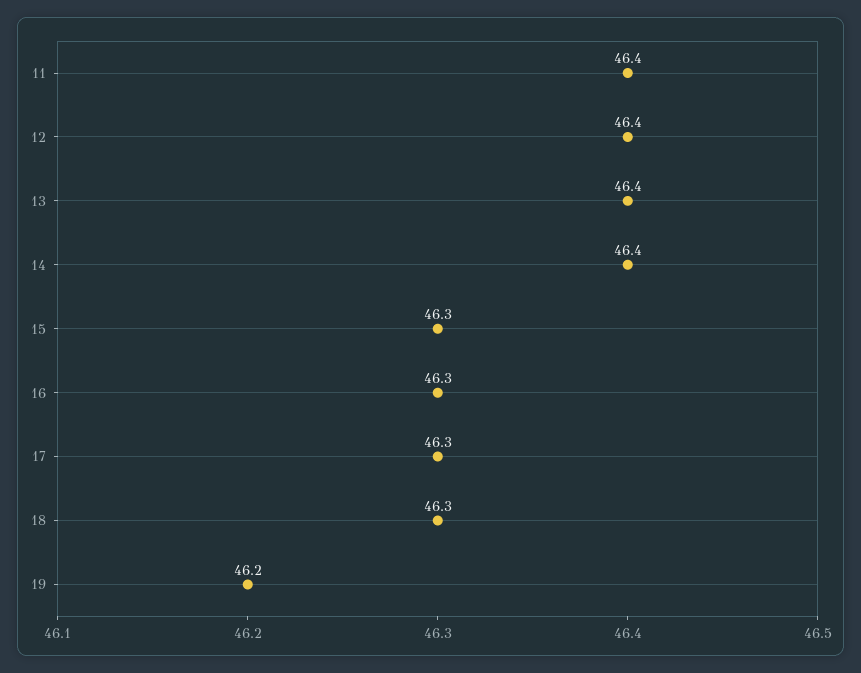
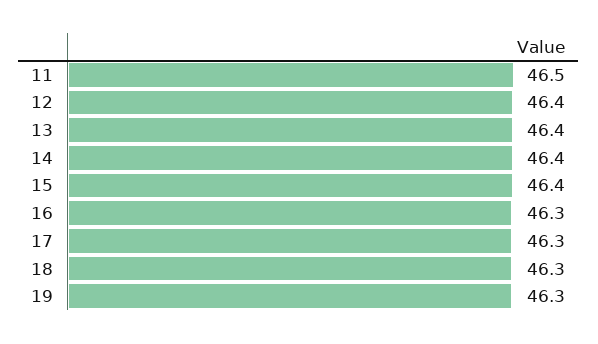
11: 46.4 -> 46.5
15: 46.3 -> 46.4
19: 46.2 -> 46.3

